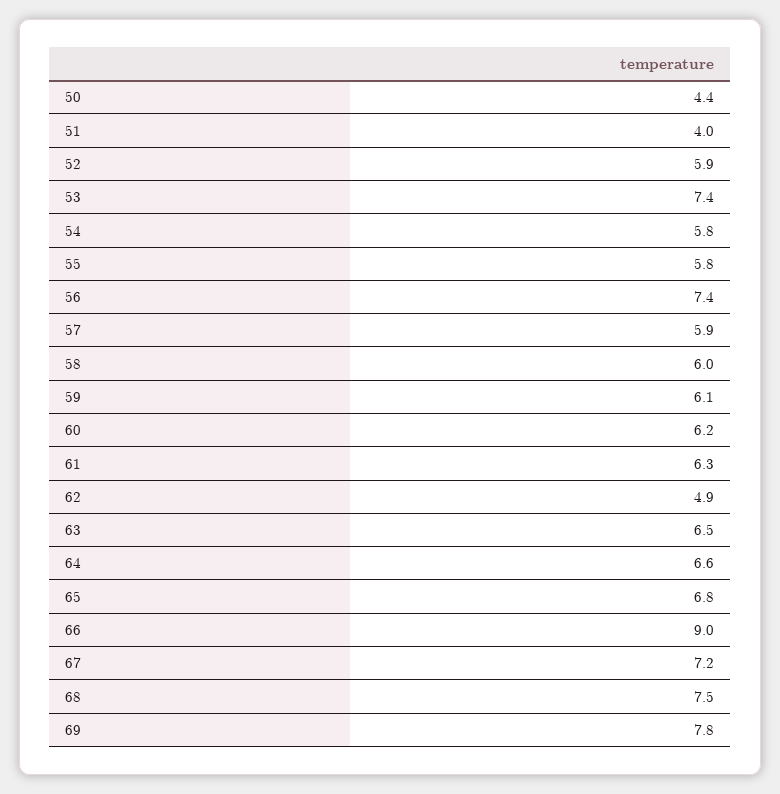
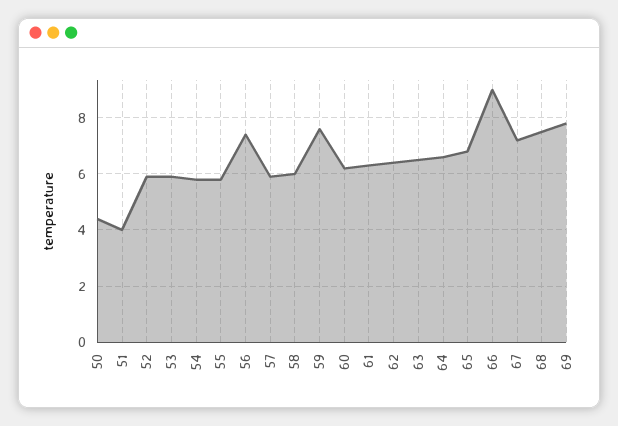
53: 7.4 -> 6
59: 6.1 -> 7.5
62: 4.9 -> 6.5

